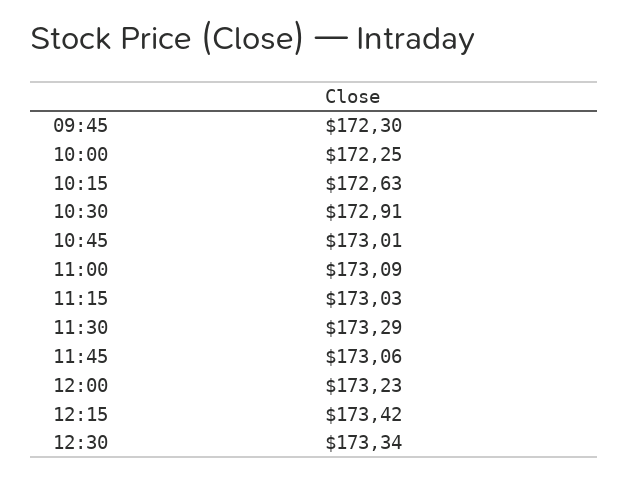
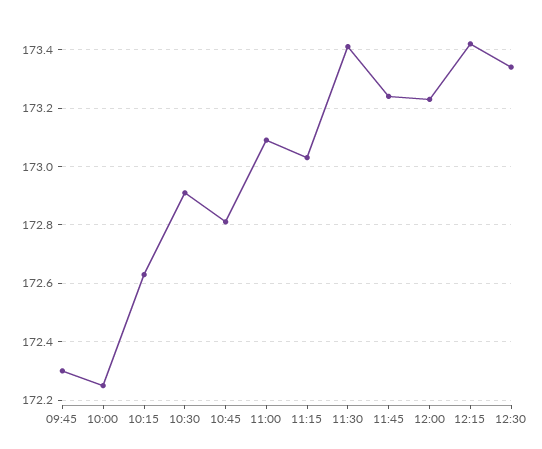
10:45: 173.01 -> 172.8
11:30: 173.29 -> 173.4
11:45: 173.06 -> 173.25

